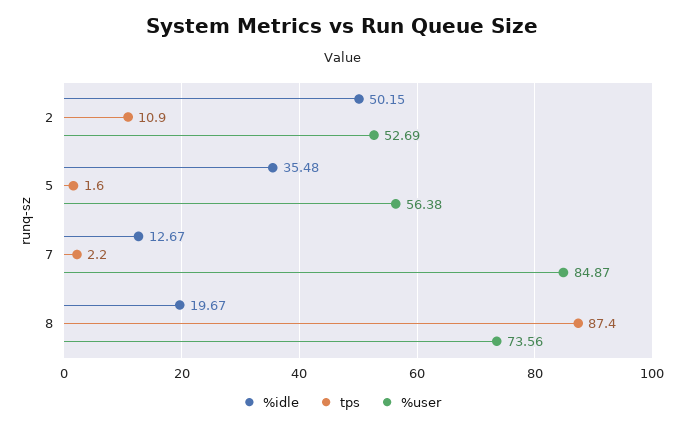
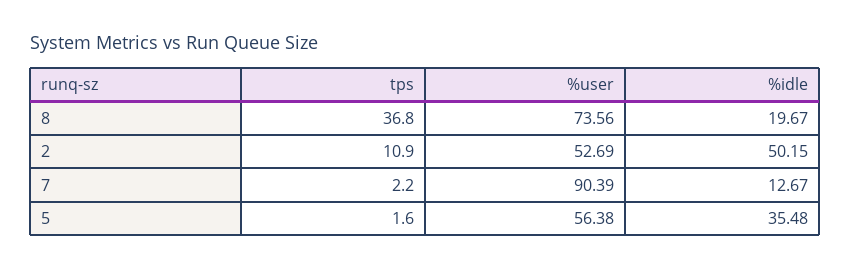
%user, 7: 84.87 -> 90.39
tps, 8: 87.4 -> 36.8

